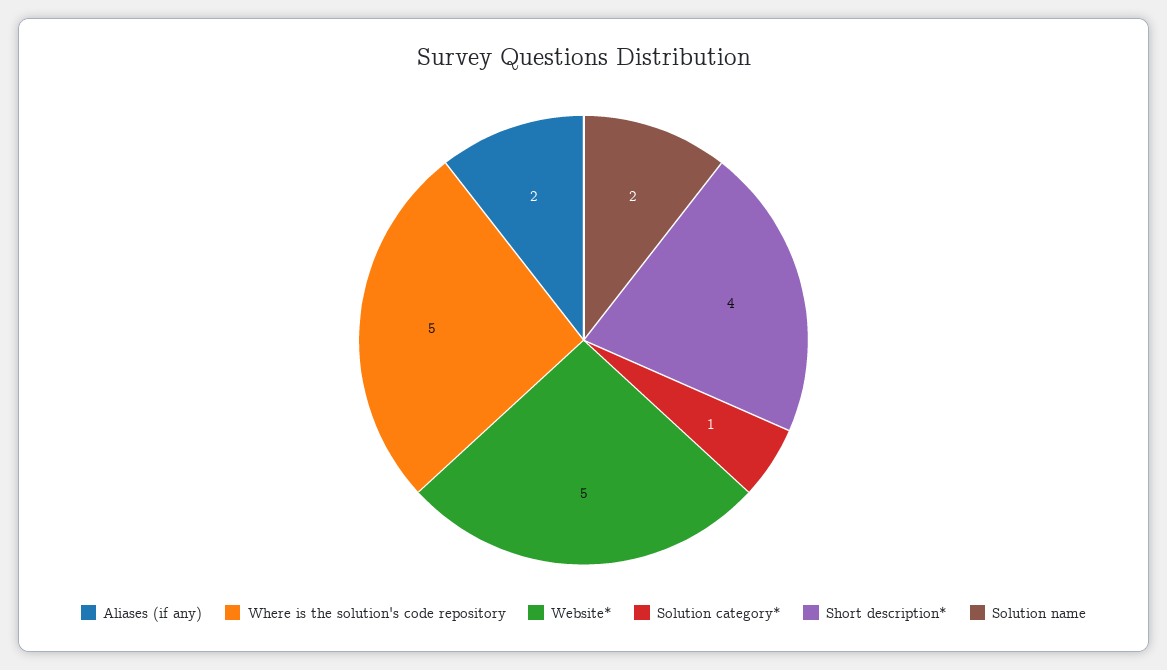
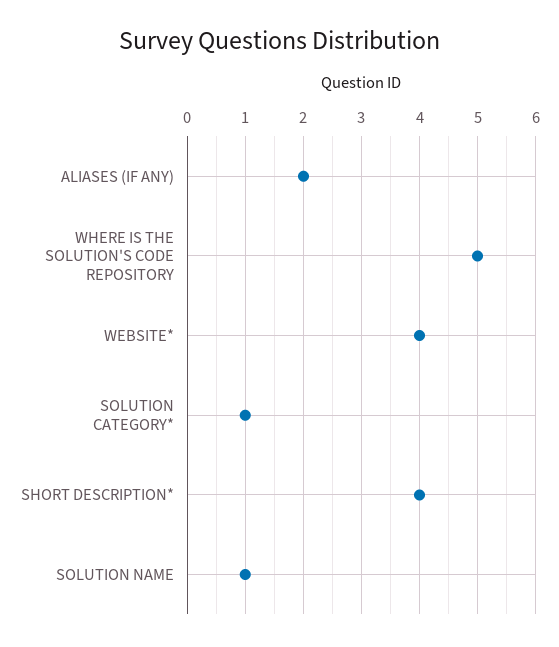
Website*: 5 -> 4
Solution name: 2 -> 1

